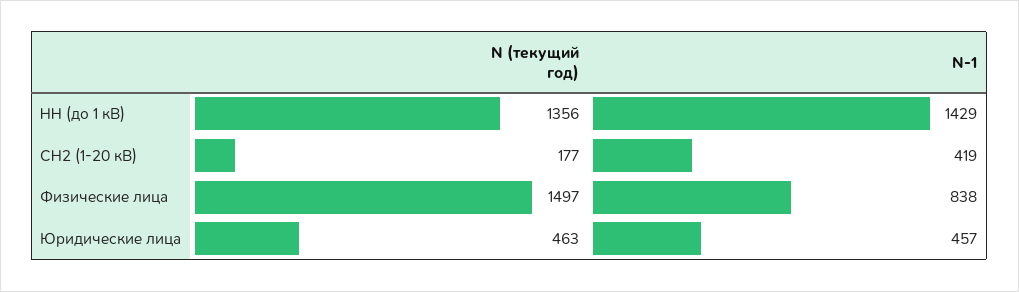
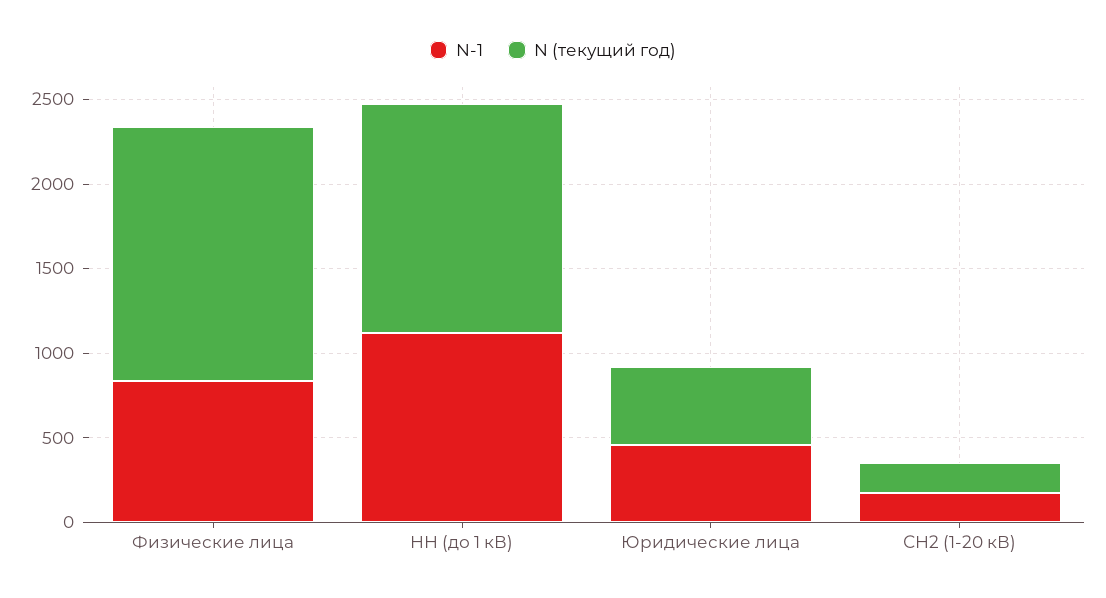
N-1, НН (до 1 кВ): 1429 -> 1100
N-1, СН2 (1-20 кВ): 419 -> 200

